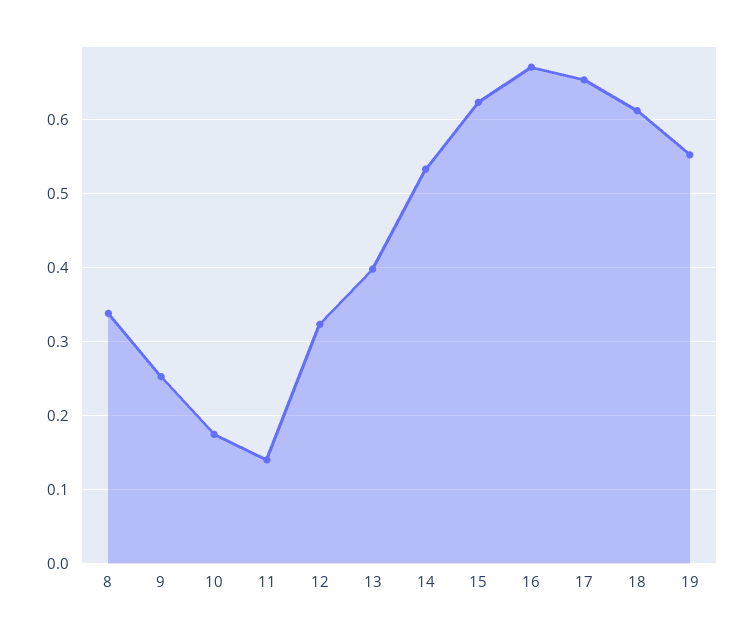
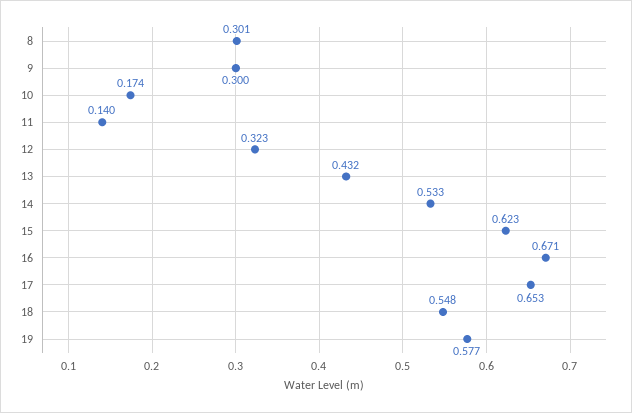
8: 0.34 -> 0.301
9: 0.25 -> 0.3
13: 0.4 -> 0.432
18: 0.61 -> 0.548
19: 0.55 -> 0.577

